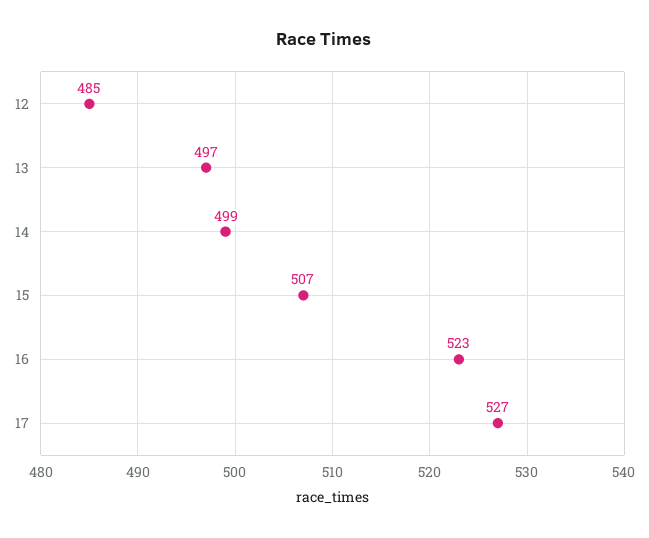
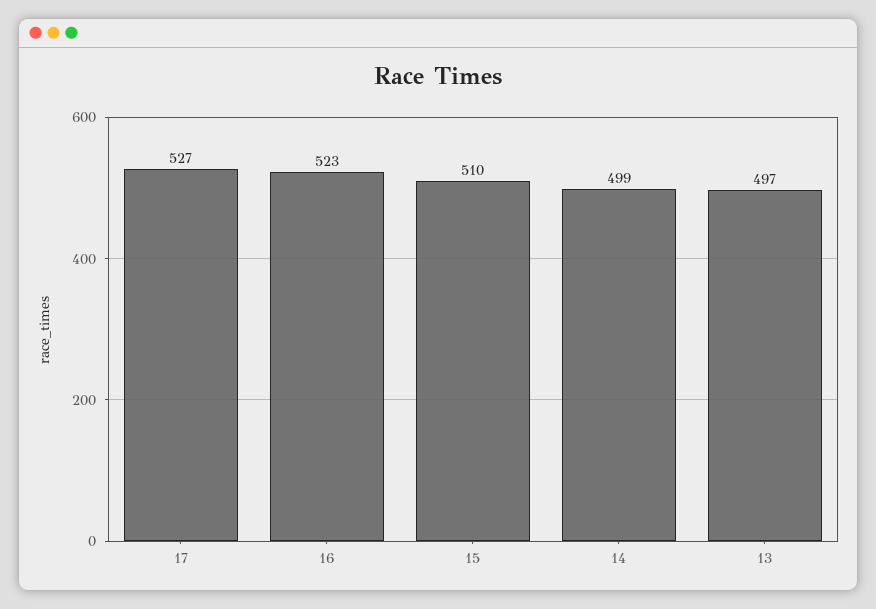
12: 485 -> none
15: 507 -> 510

